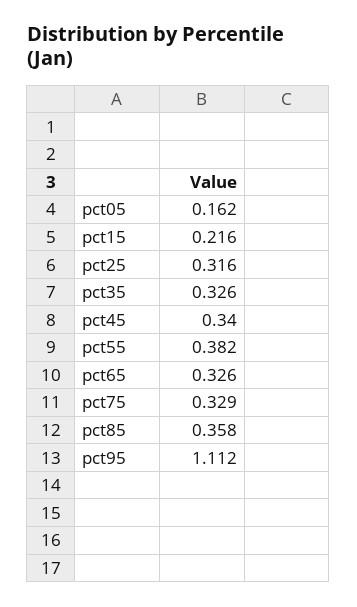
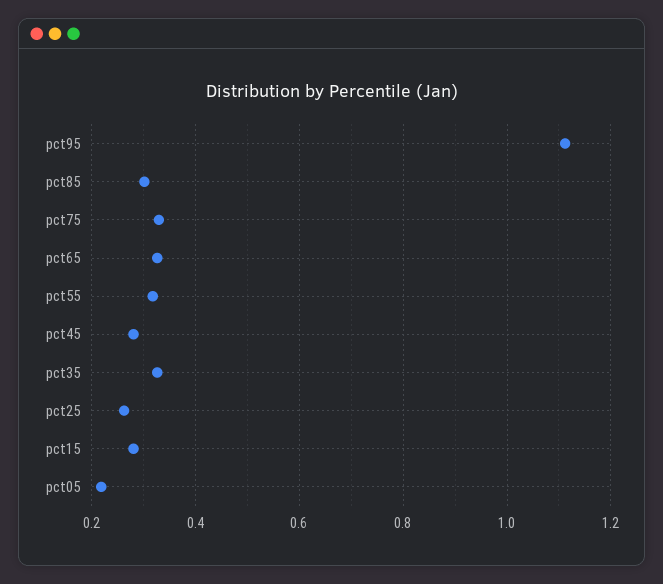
pct05: 0.162 -> 0.22
pct15: 0.216 -> 0.28
pct25: 0.316 -> 0.26
pct45: 0.34 -> 0.28
pct55: 0.382 -> 0.32
pct85: 0.358 -> 0.3

